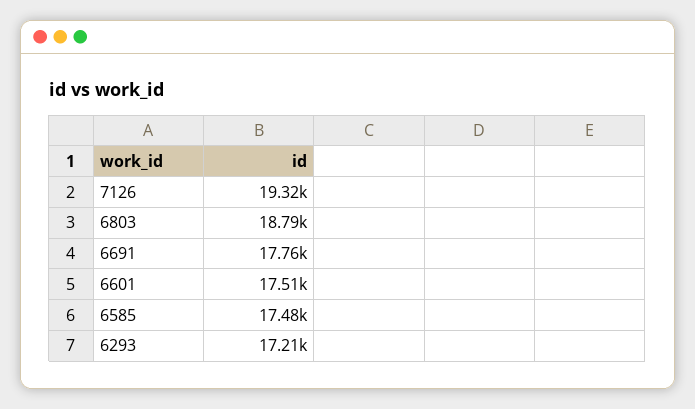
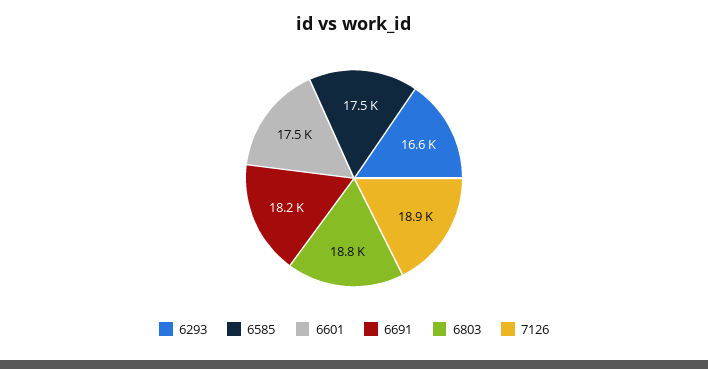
7126: 19320 -> 18900
6691: 17760 -> 18200
6293: 17210 -> 16600

